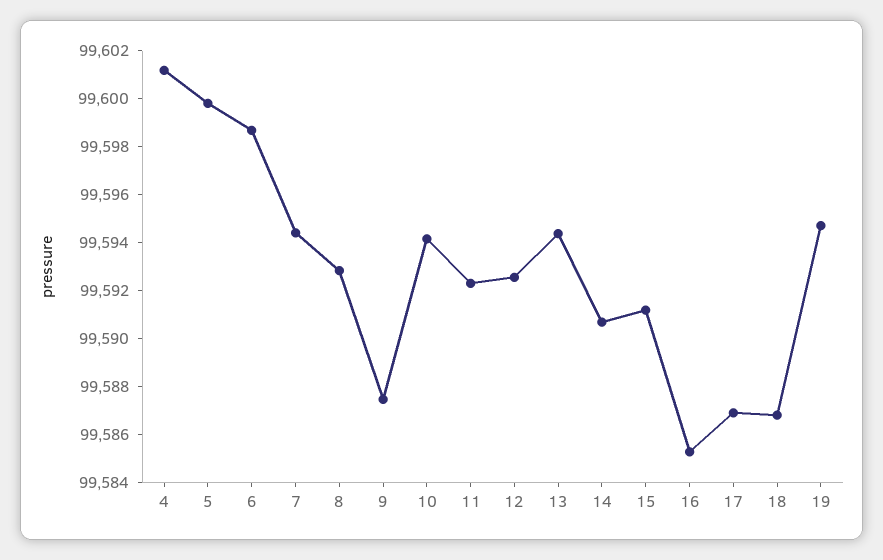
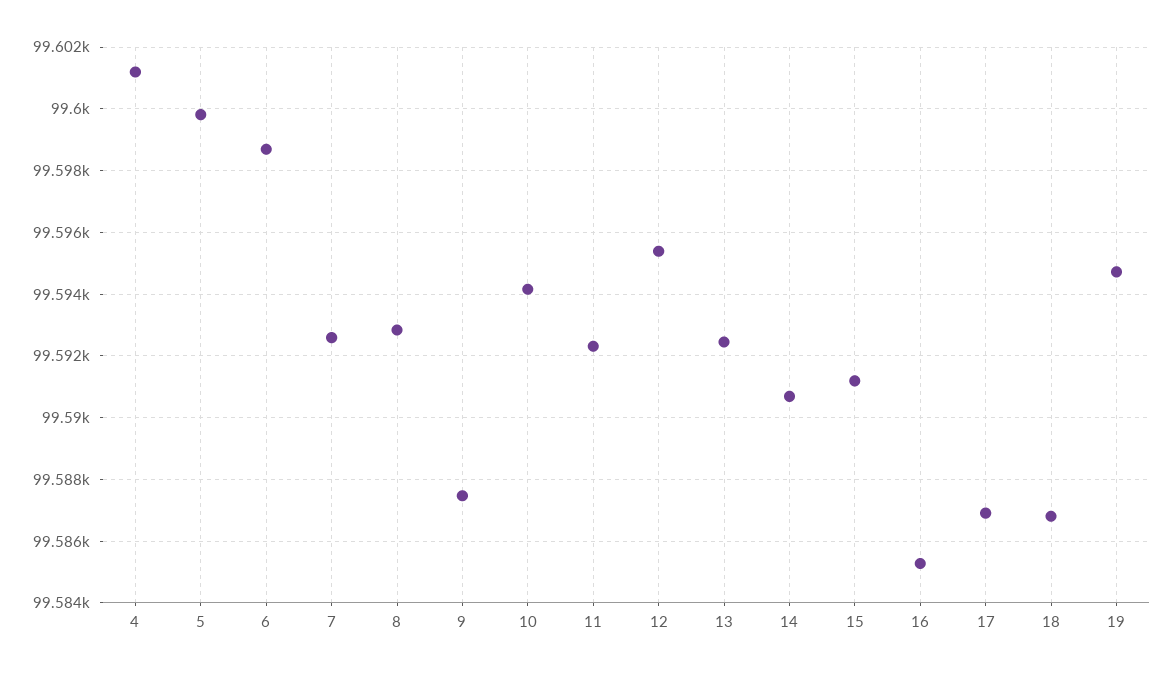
7: 99594.5 -> 99592.6
12: 99592.5 -> 99595.4
13: 99594.5 -> 99592.4

